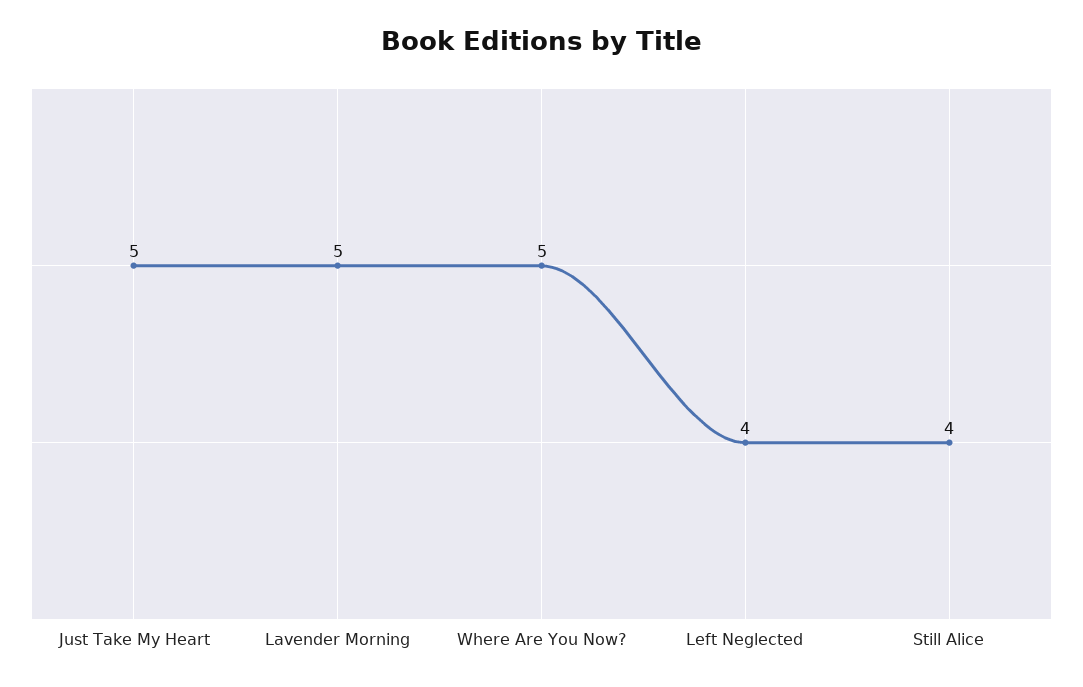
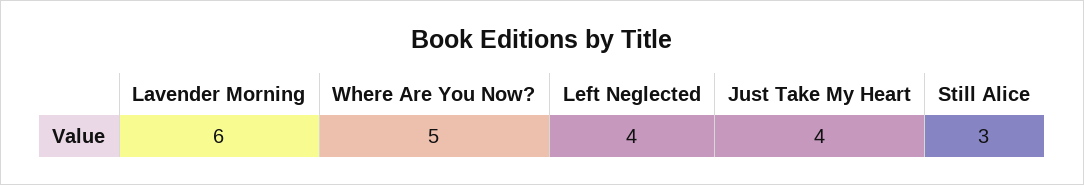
Just Take My Heart: 5 -> 4
Lavender Morning: 5 -> 6
Still Alice: 4 -> 3

